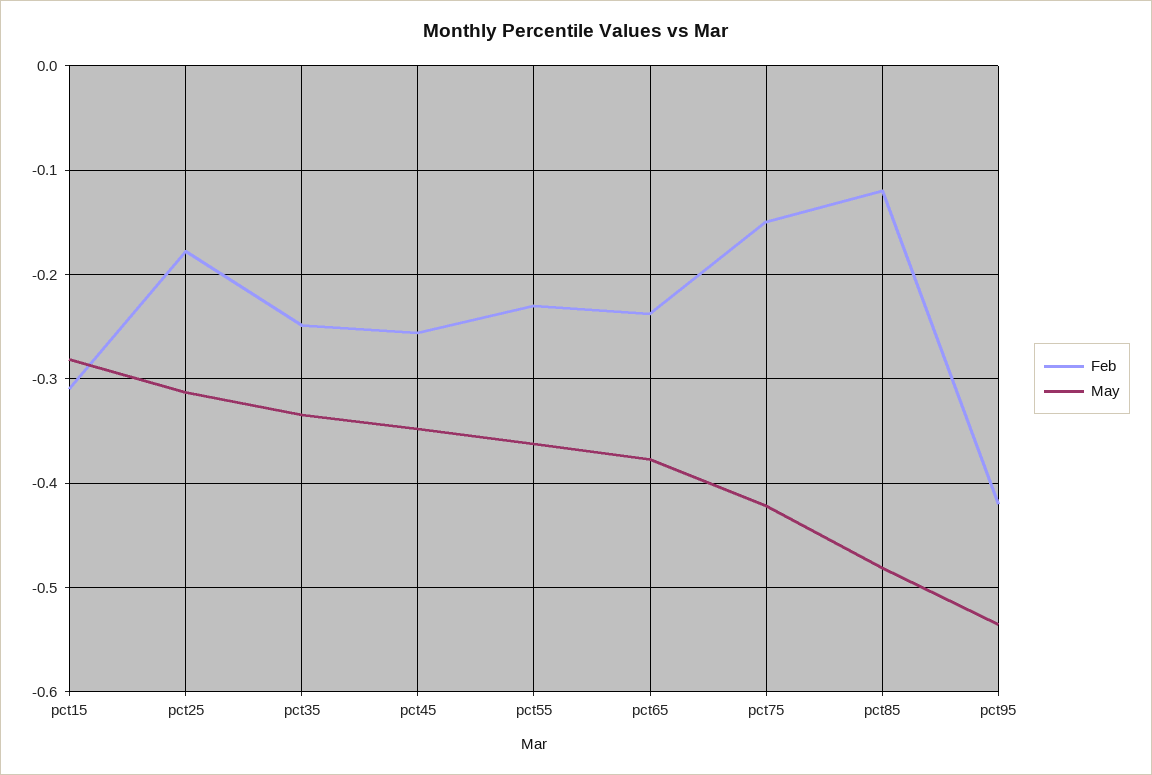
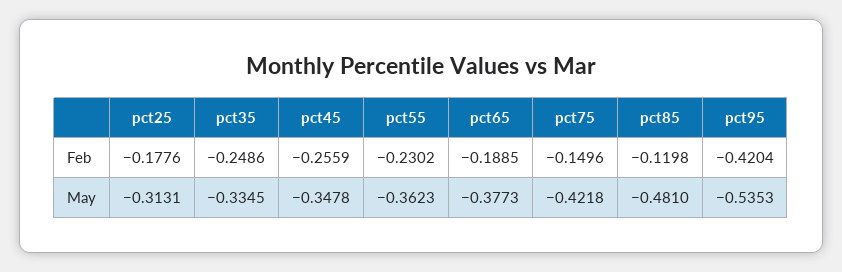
Feb, pct15: -0.31 -> none
May, pct15: -0.28 -> none
Feb, pct65: -0.24 -> -0.1885

